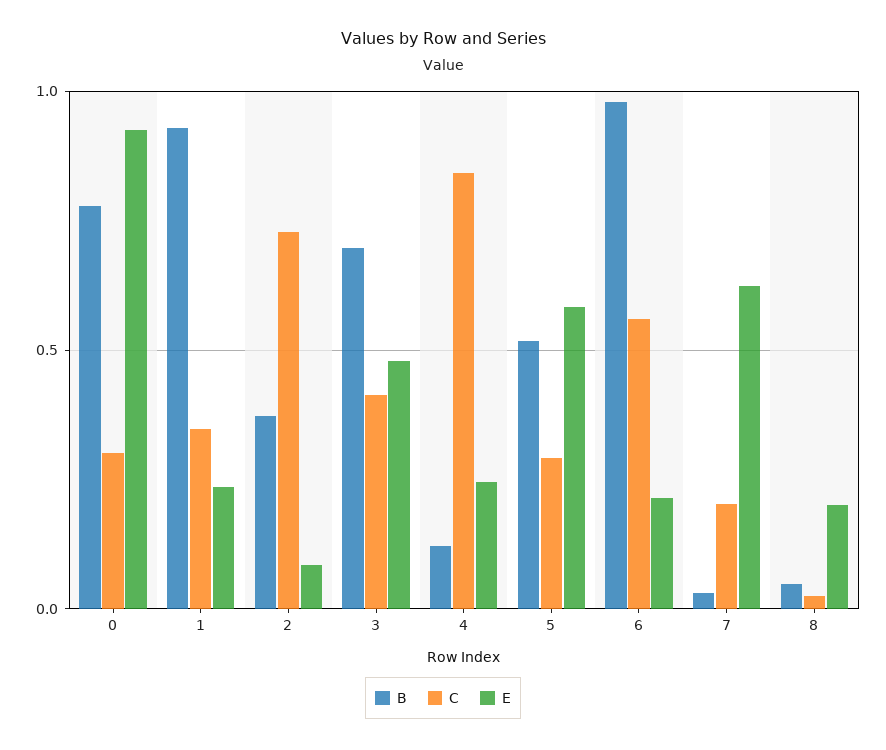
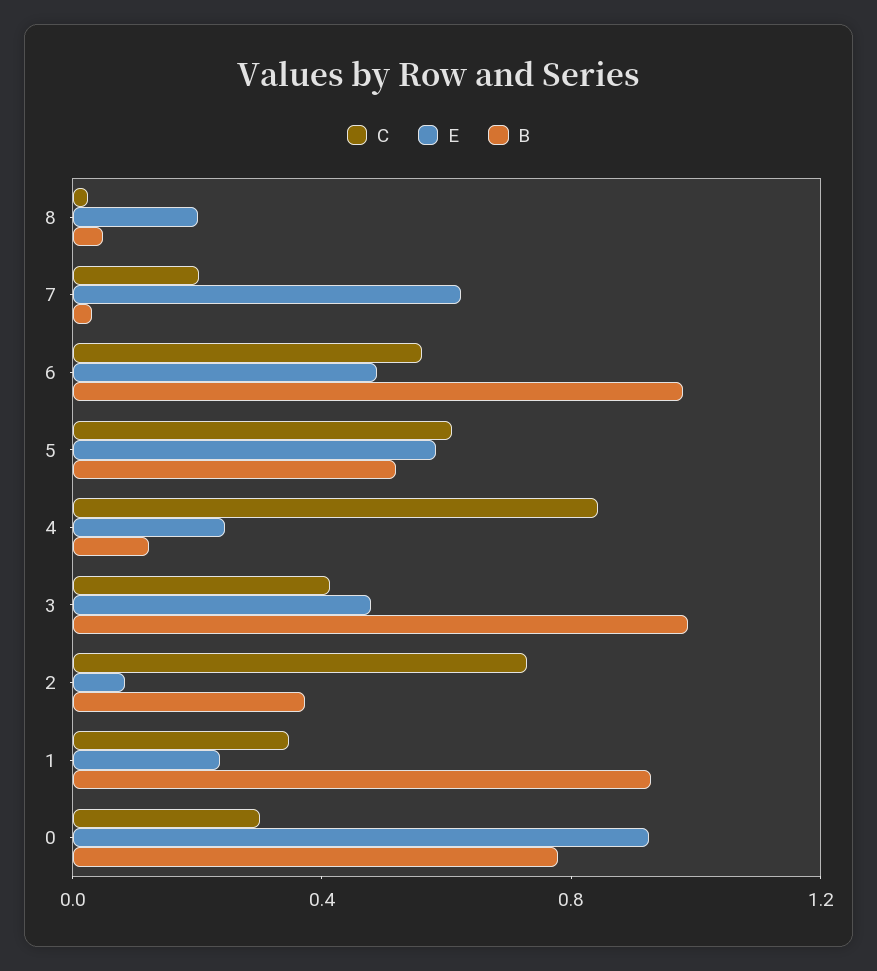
B, 3: 0.7 -> 1
C, 5: 0.3 -> 0.6
E, 6: 0.2 -> 0.5

